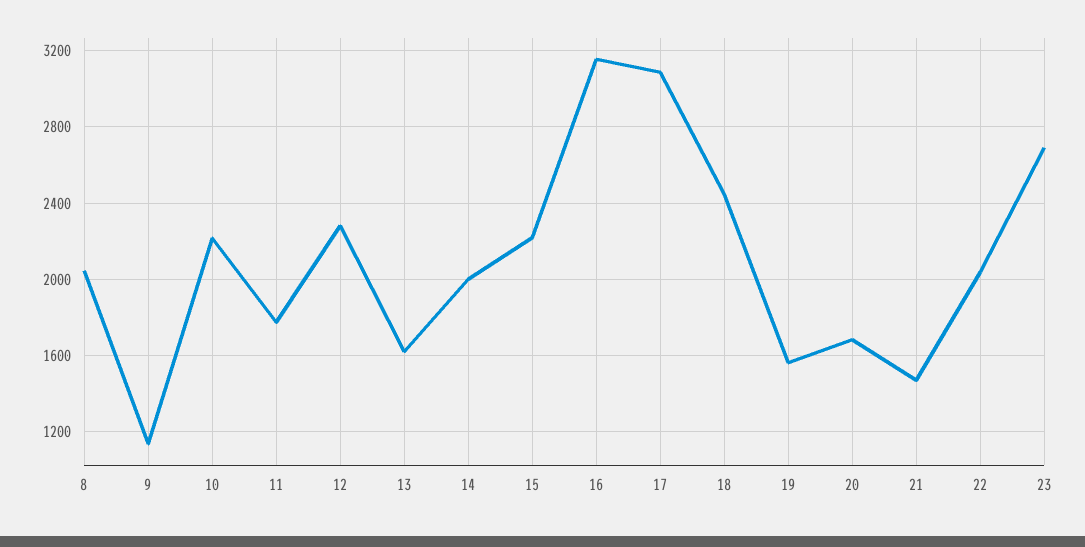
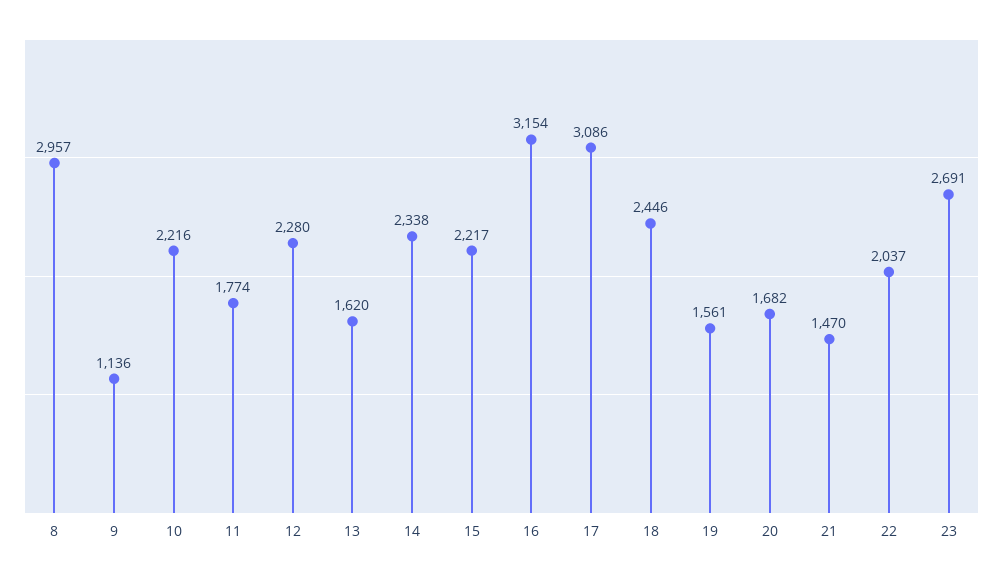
8: 2050 -> 2957
14: 2000 -> 2338

